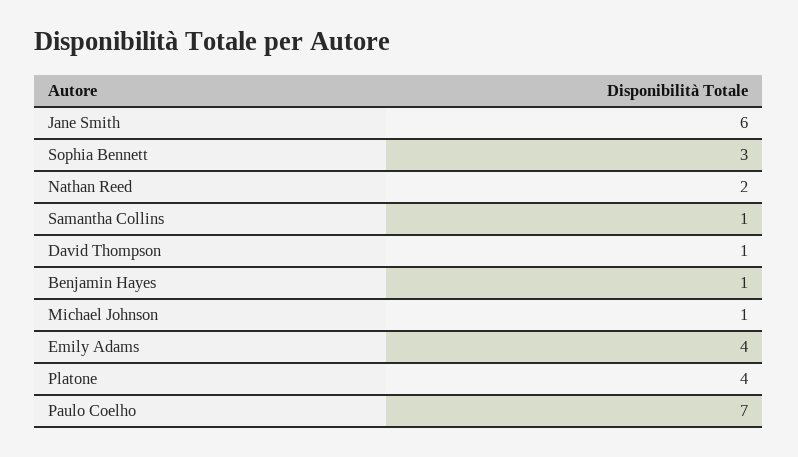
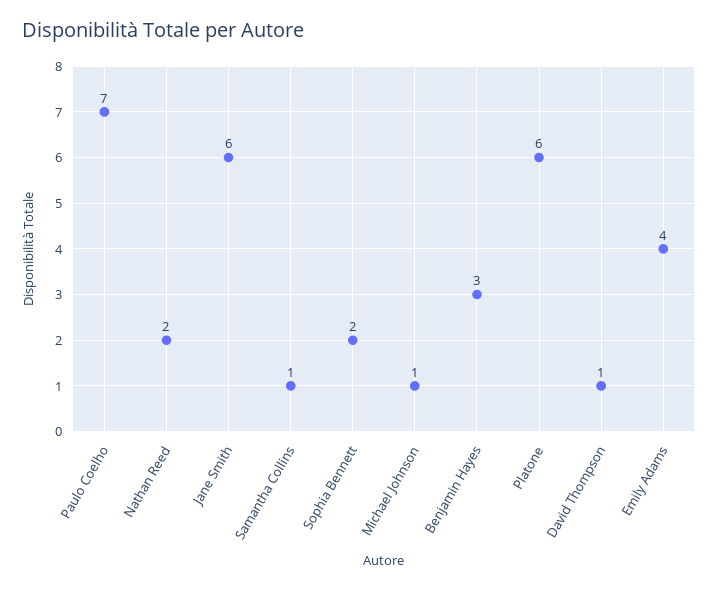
Sophia Bennett: 3 -> 2
Benjamin Hayes: 1 -> 3
Platone: 4 -> 6

